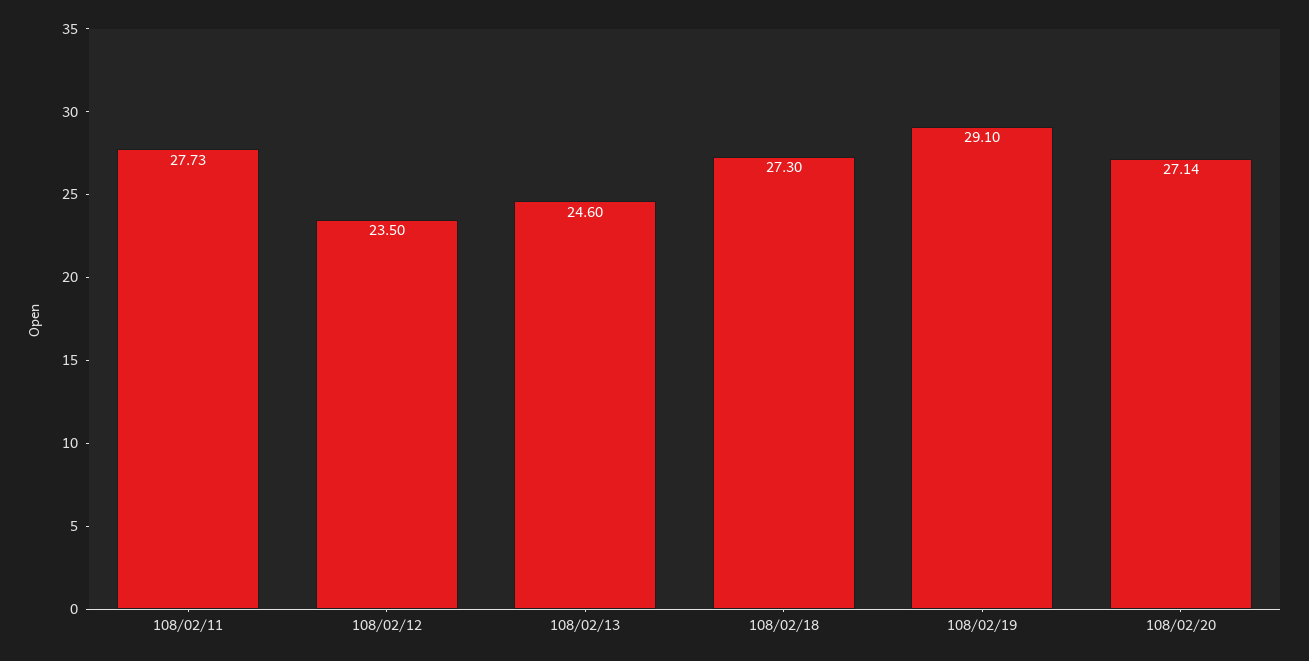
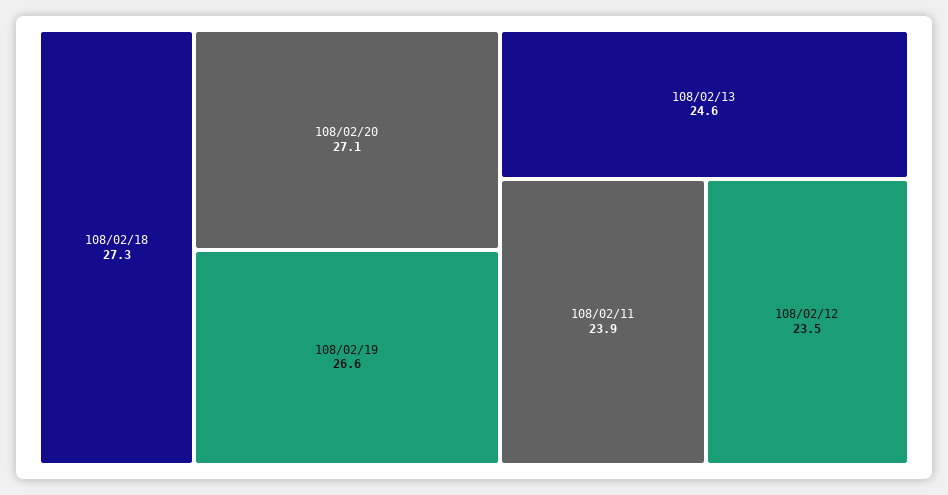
108/02/11: 27.73 -> 23.9
108/02/19: 29.1 -> 26.6

